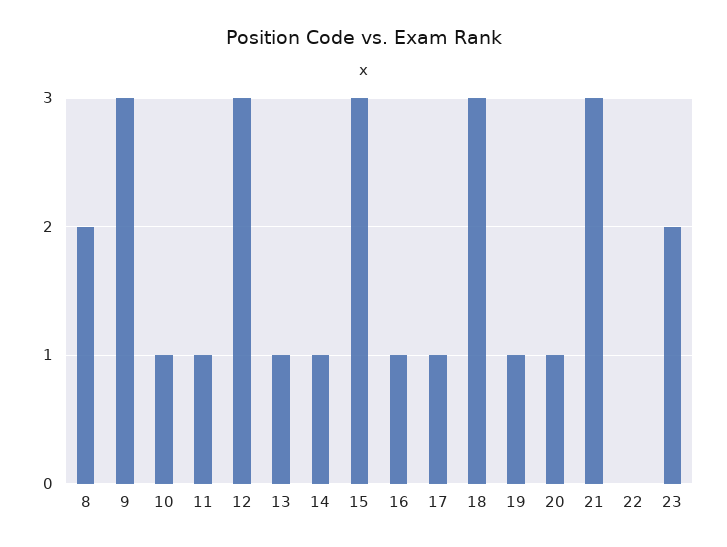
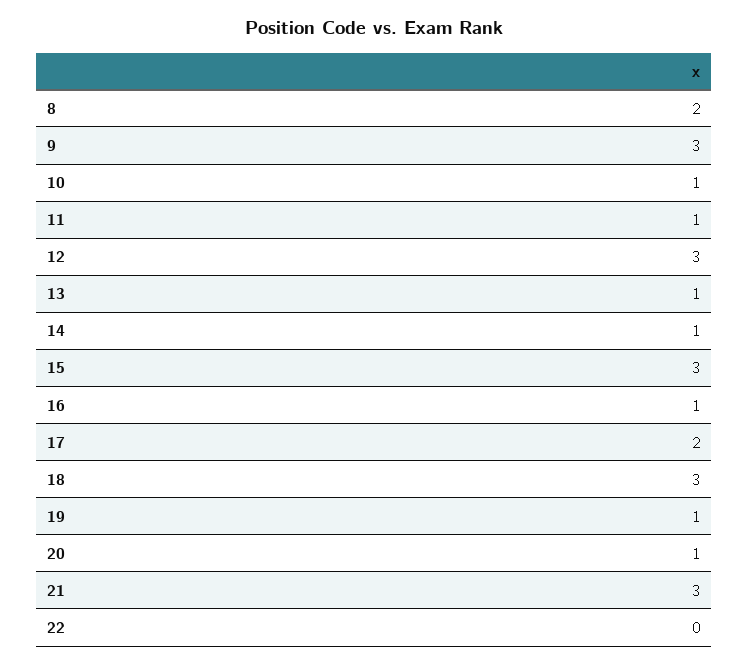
17: 1 -> 2
23: 2 -> none

